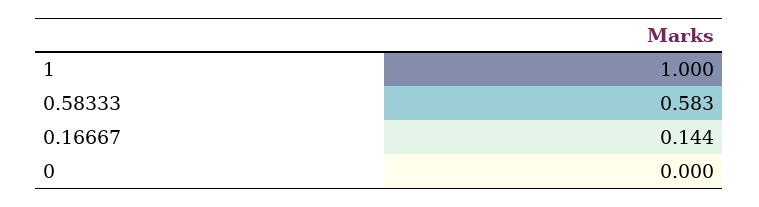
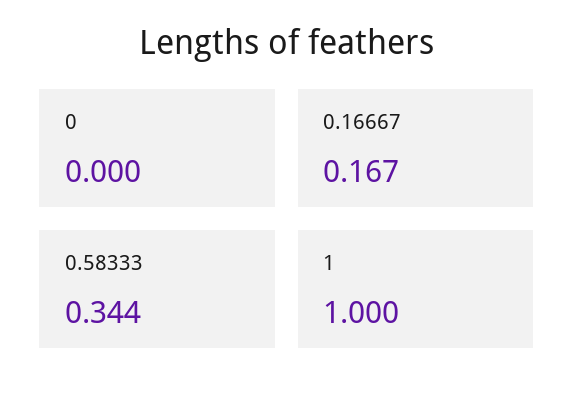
0.58333: 0.583 -> 0.344
0.16667: 0.144 -> 0.167

